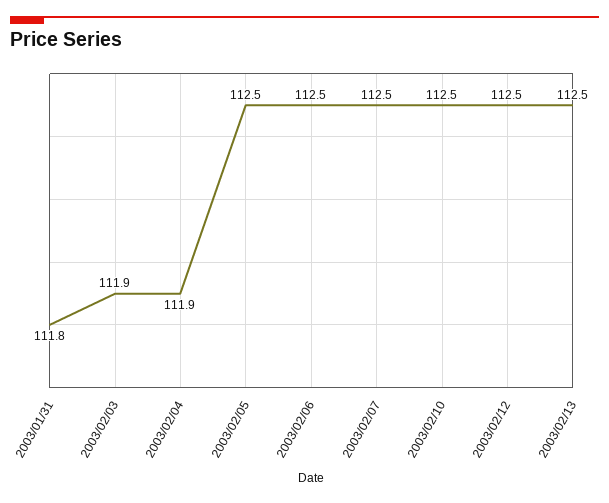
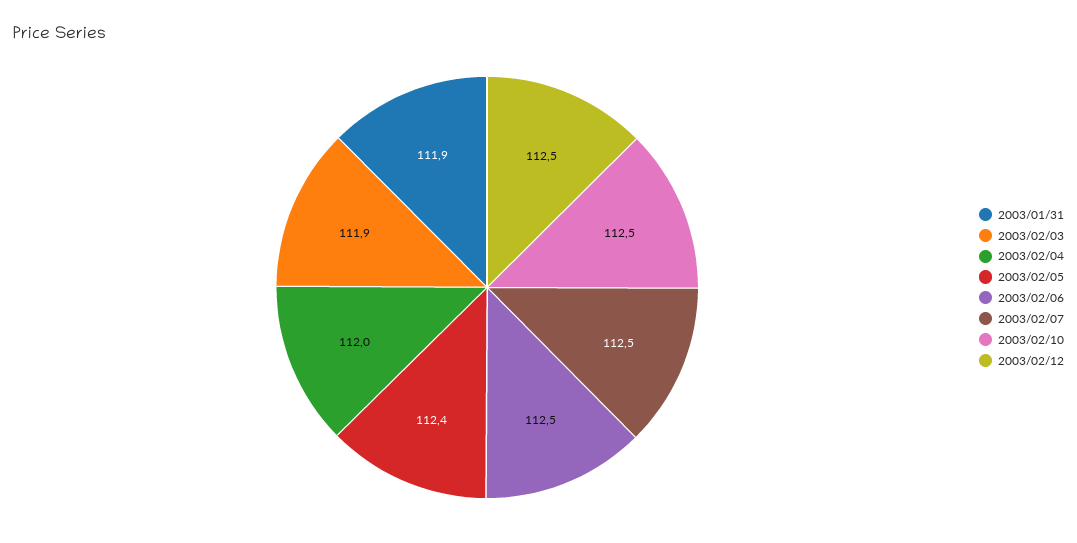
2003/01/31: 111.8 -> 111.9
2003/02/04: 111.9 -> 112
2003/02/05: 112.5 -> 112.4
2003/02/13: 112.5 -> none

